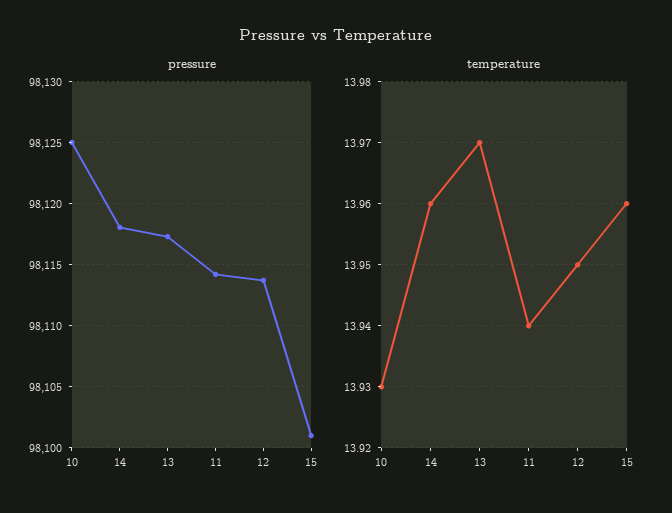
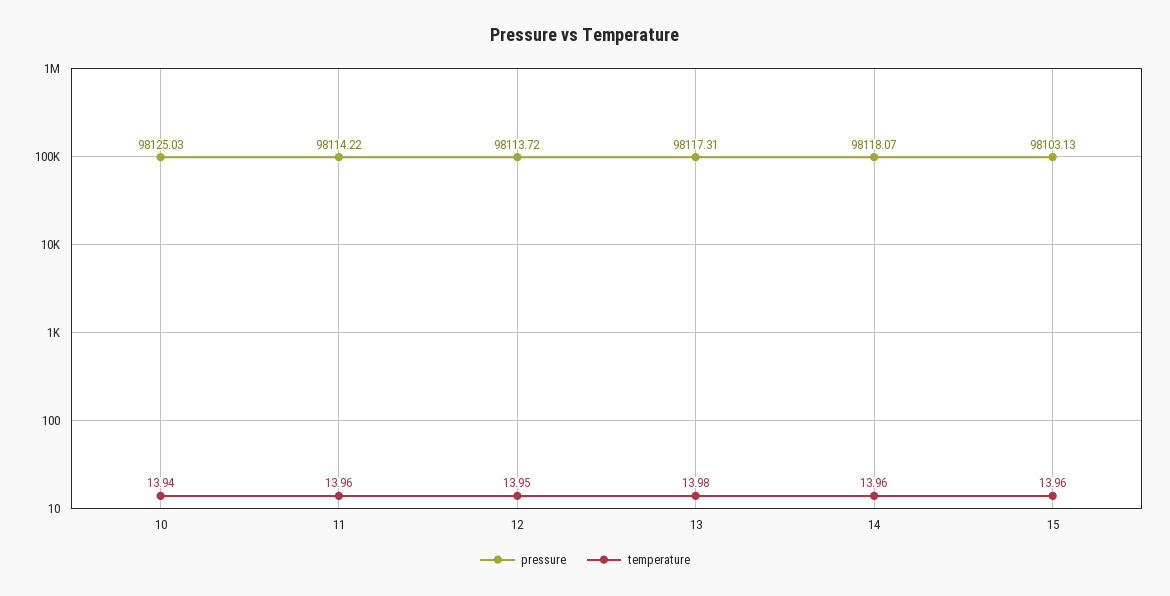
pressure, 15: 98101 -> 98103.13
temperature, 10: 13.93 -> 13.94
temperature, 13: 13.97 -> 13.98
temperature, 11: 13.94 -> 13.96

